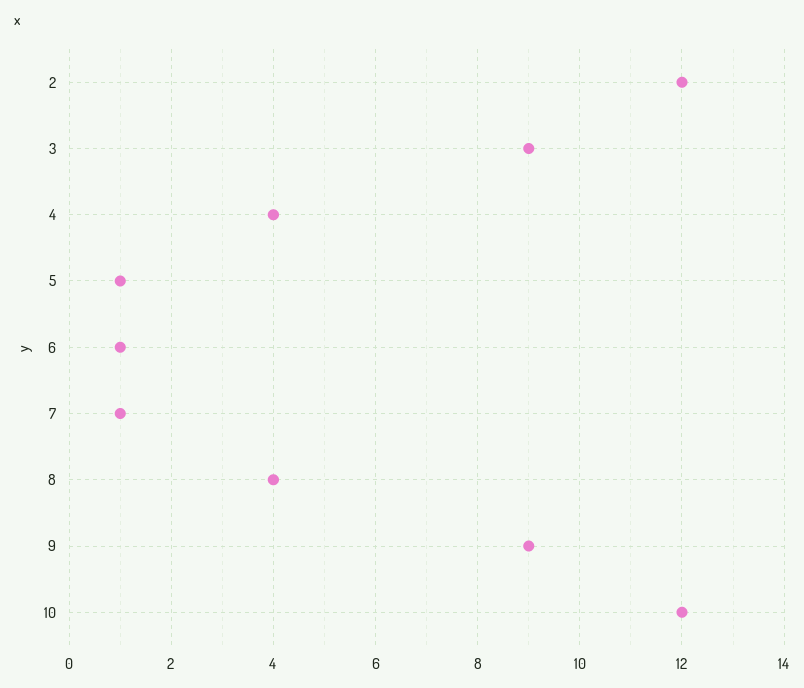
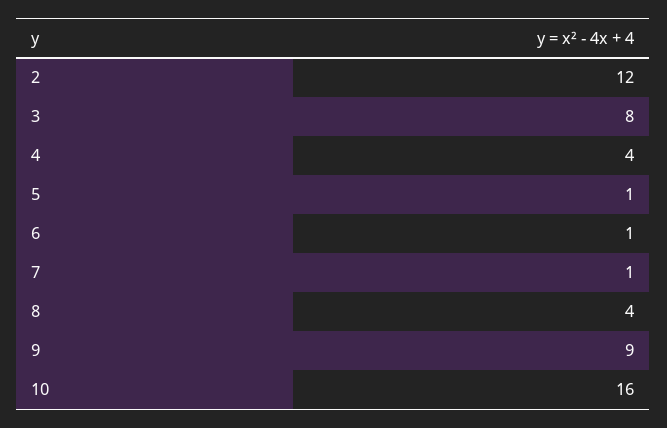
3: 9 -> 8
10: 12 -> 16

